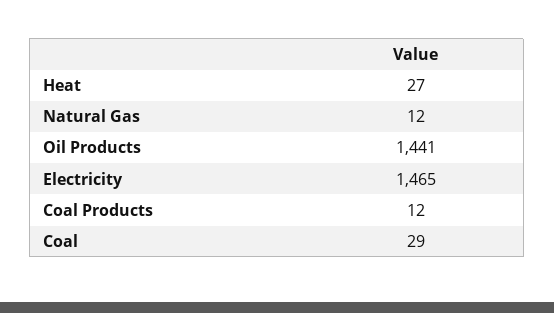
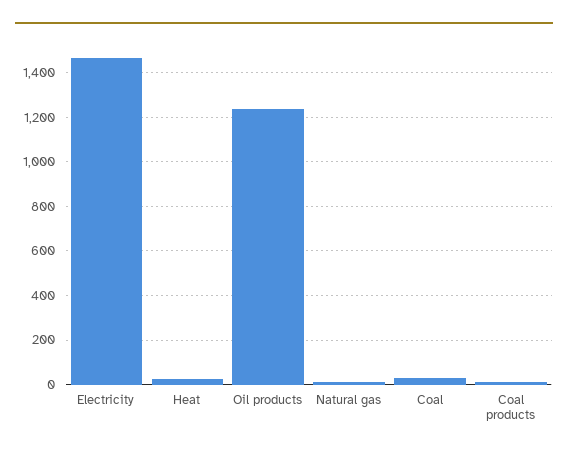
Oil Products: 1441 -> 1250

